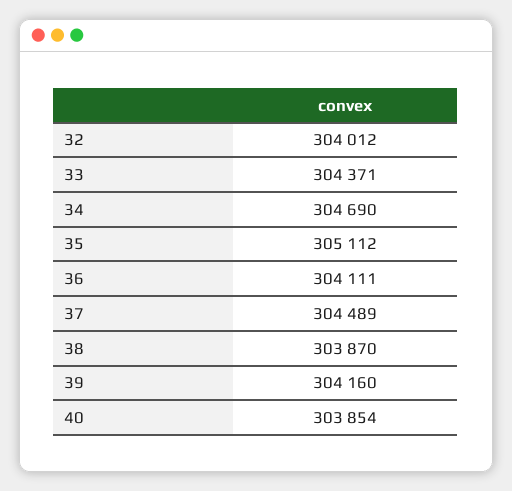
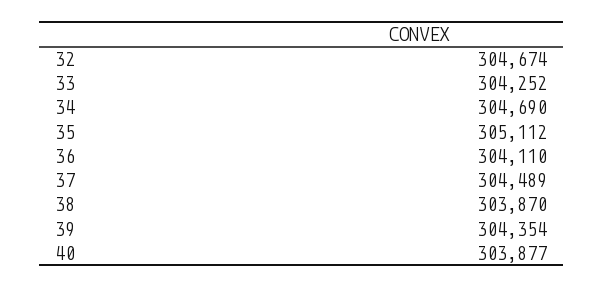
32: 304012 -> 304674
33: 304371 -> 304252
36: 304111 -> 304110
39: 304160 -> 304354
40: 303854 -> 303877

